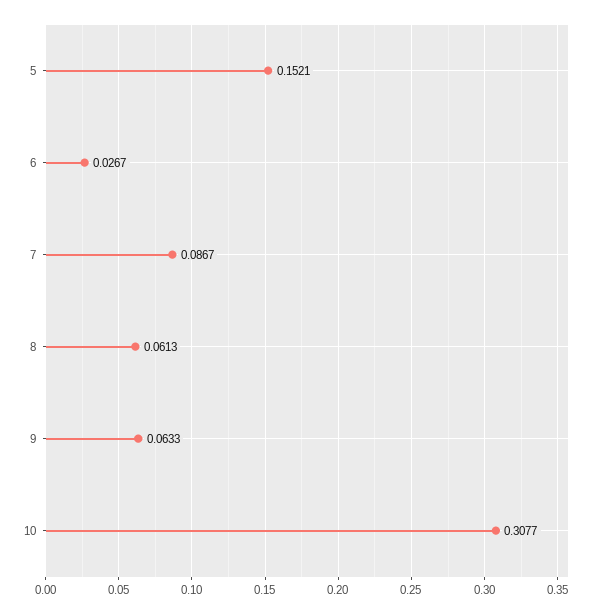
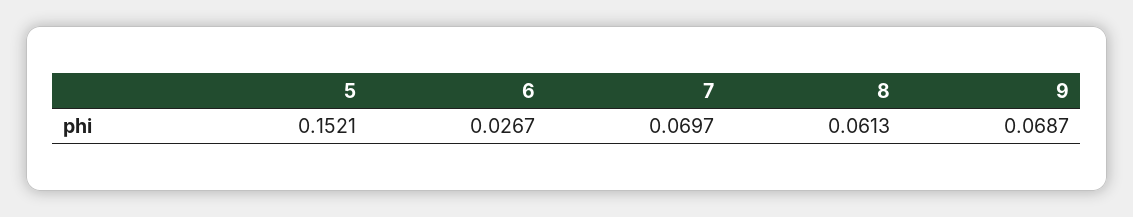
7: 0.0867 -> 0.0697
9: 0.0633 -> 0.0687
10: 0.3077 -> none

